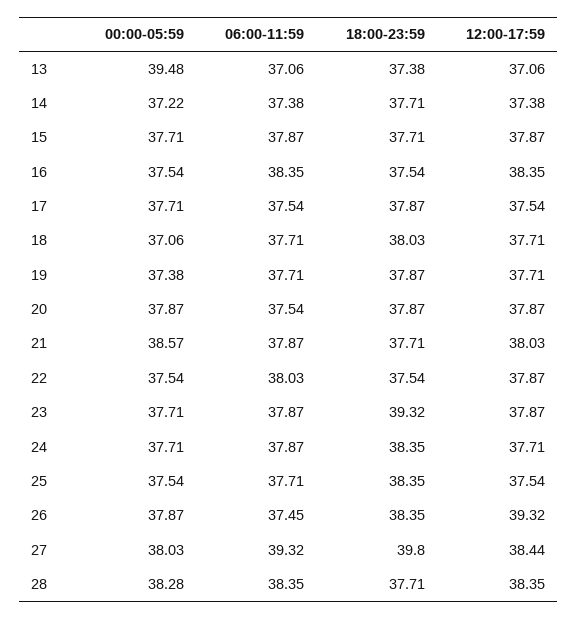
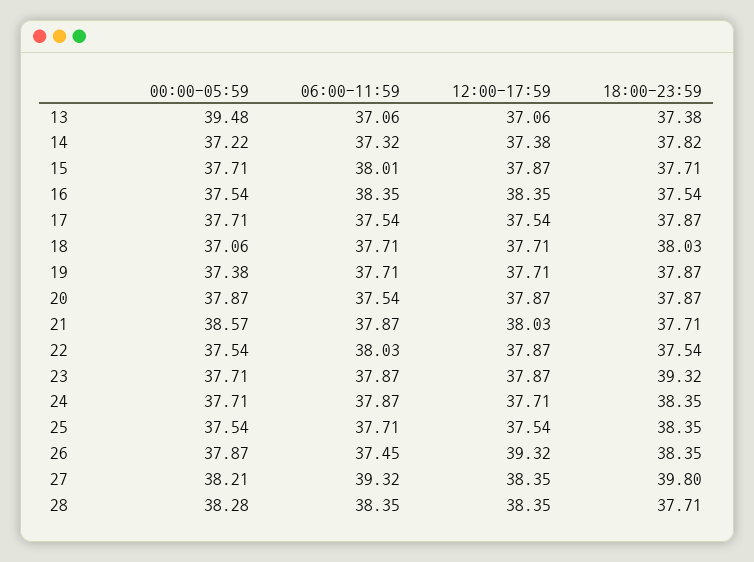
06:00-11:59, 14: 37.38 -> 37.32
18:00-23:59, 14: 37.71 -> 37.82
06:00-11:59, 15: 37.87 -> 38.01
00:00-05:59, 27: 38.03 -> 38.21
12:00-17:59, 27: 38.44 -> 38.35

